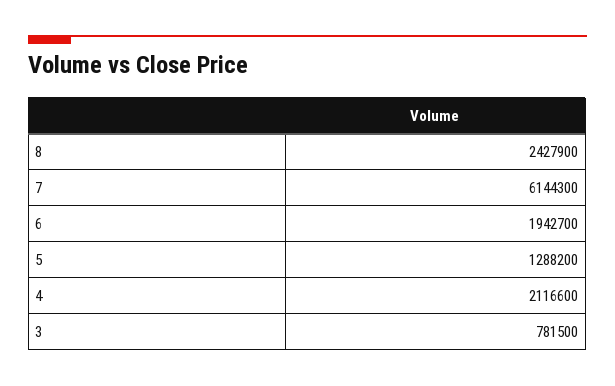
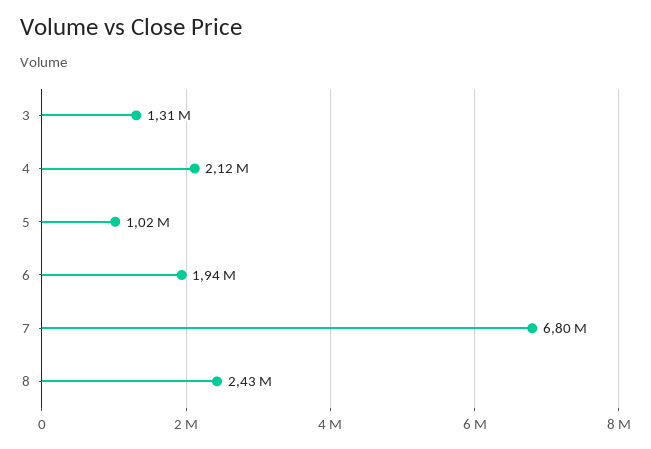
7: 6144300 -> 6800000
5: 1288200 -> 1020000
3: 781500 -> 1310000

